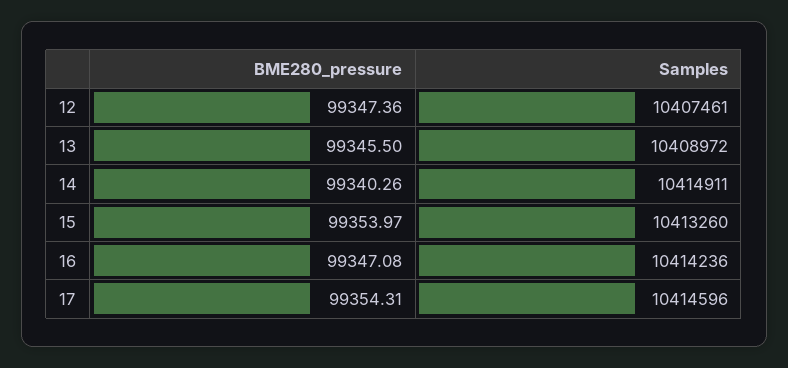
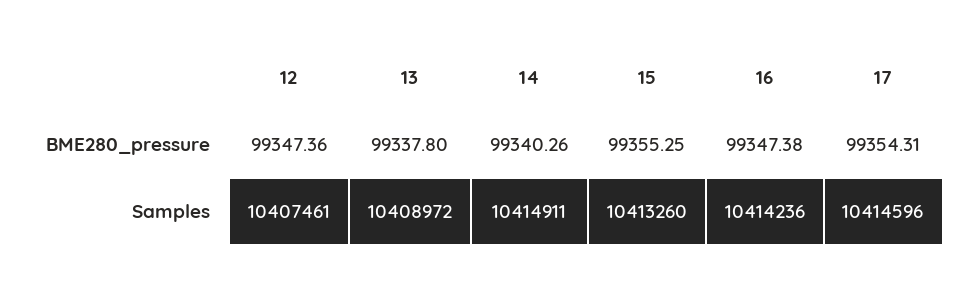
BME280_pressure, 13: 99345.5 -> 99337.8
BME280_pressure, 15: 99353.97 -> 99355.25
BME280_pressure, 16: 99347.08 -> 99347.38

